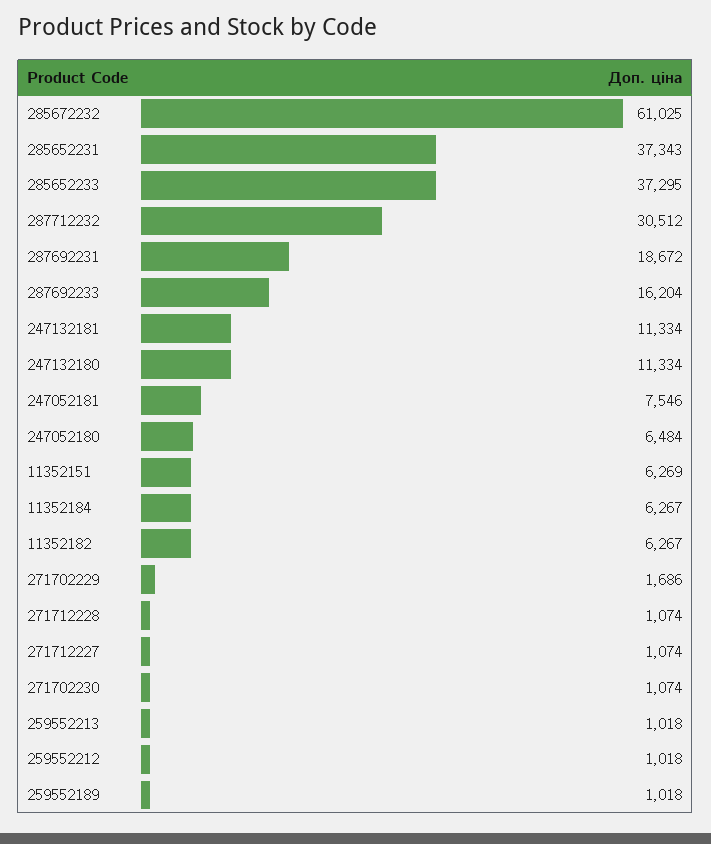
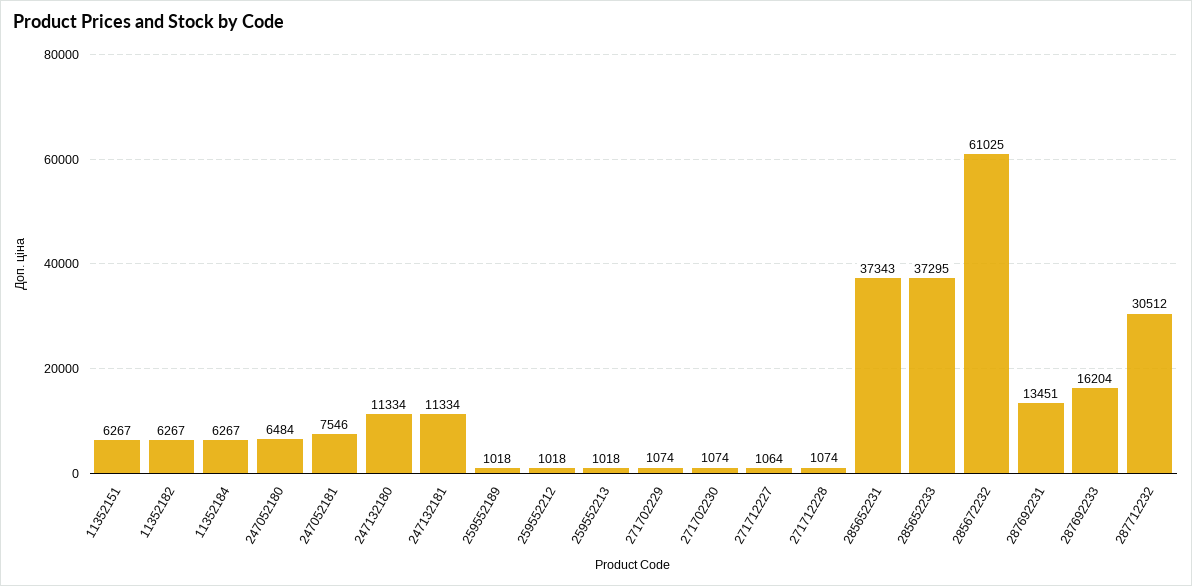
287692231: 18672 -> 13451
11352151: 6269 -> 6267
271702229: 1686 -> 1074
271712227: 1074 -> 1064

